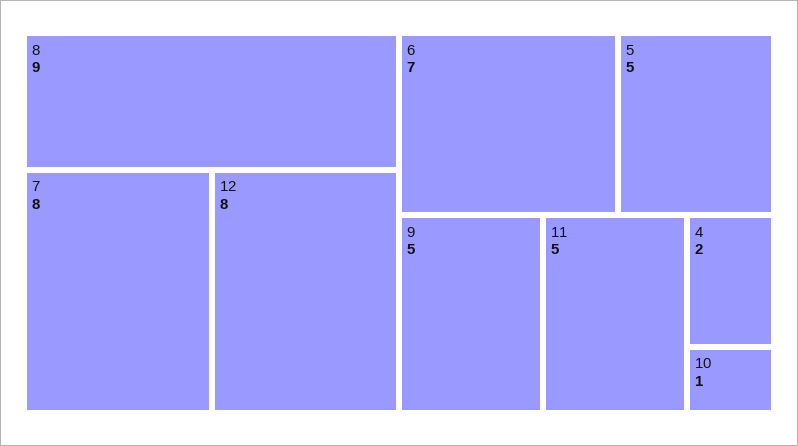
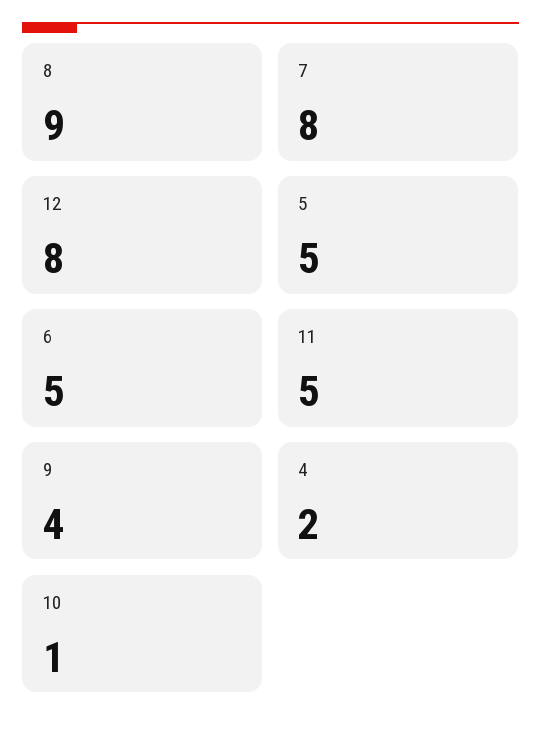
6: 7 -> 5
9: 5 -> 4

